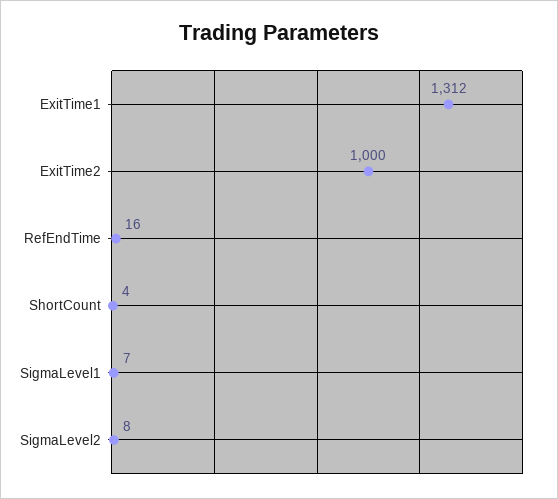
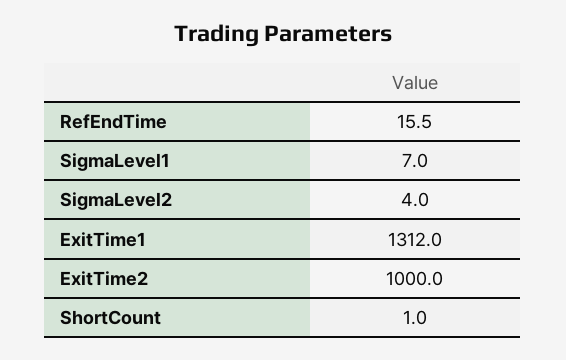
ShortCount: 4 -> 1
SigmaLevel2: 8 -> 4

